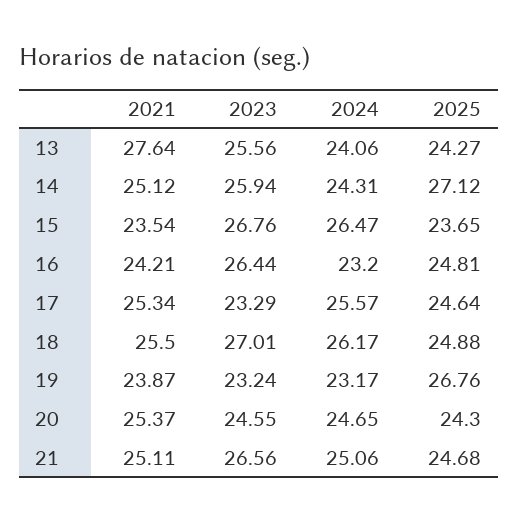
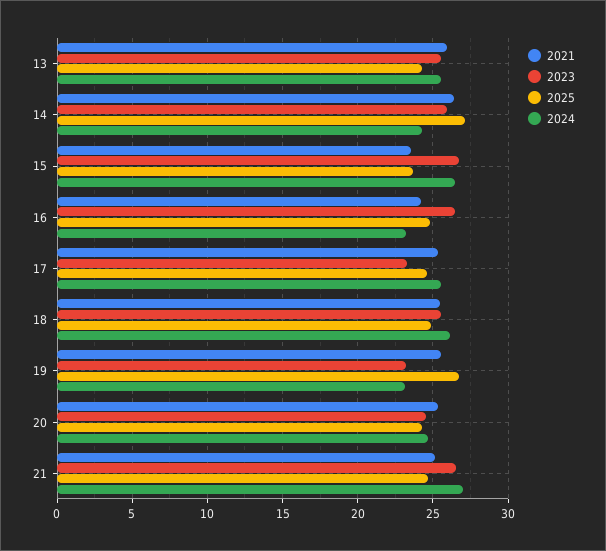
2021, 13: 27.64 -> 26
2024, 13: 24.06 -> 25.5
2021, 14: 25.12 -> 26.5
2023, 18: 27.01 -> 25.5
2021, 19: 23.87 -> 25.5
2024, 21: 25.06 -> 27

